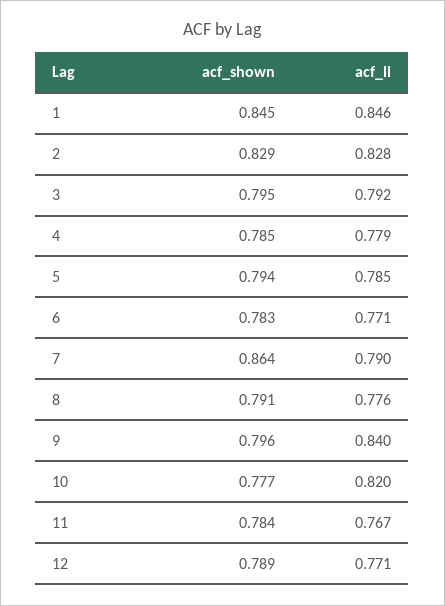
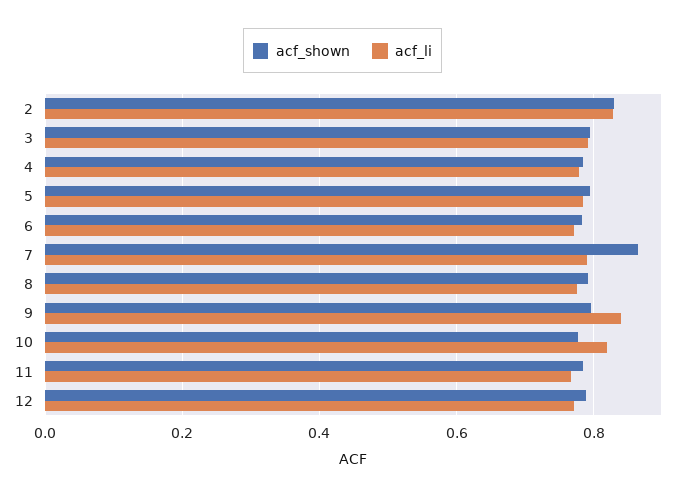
acf_shown, 1: 0.845 -> none
acf_li, 1: 0.846 -> none

